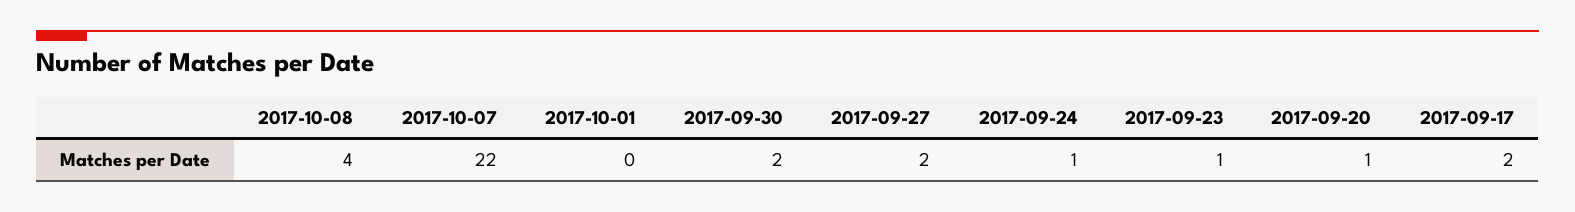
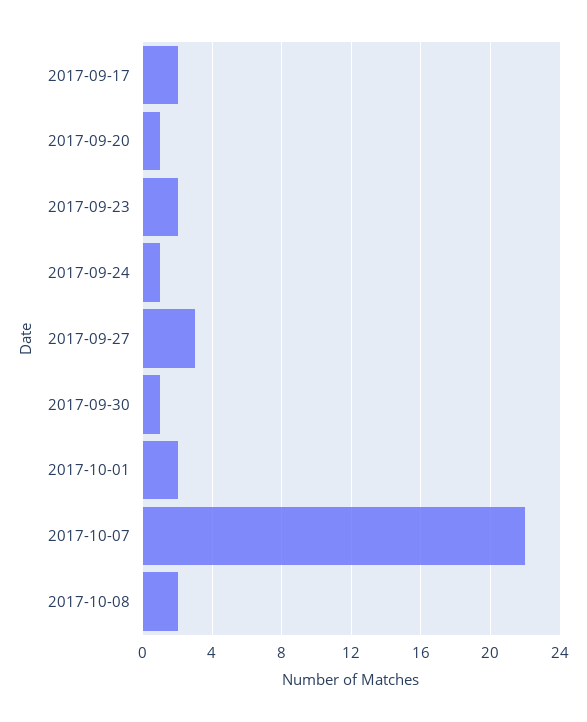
2017-10-08: 4 -> 2
2017-10-01: 0 -> 2
2017-09-30: 2 -> 1
2017-09-27: 2 -> 3
2017-09-23: 1 -> 2

